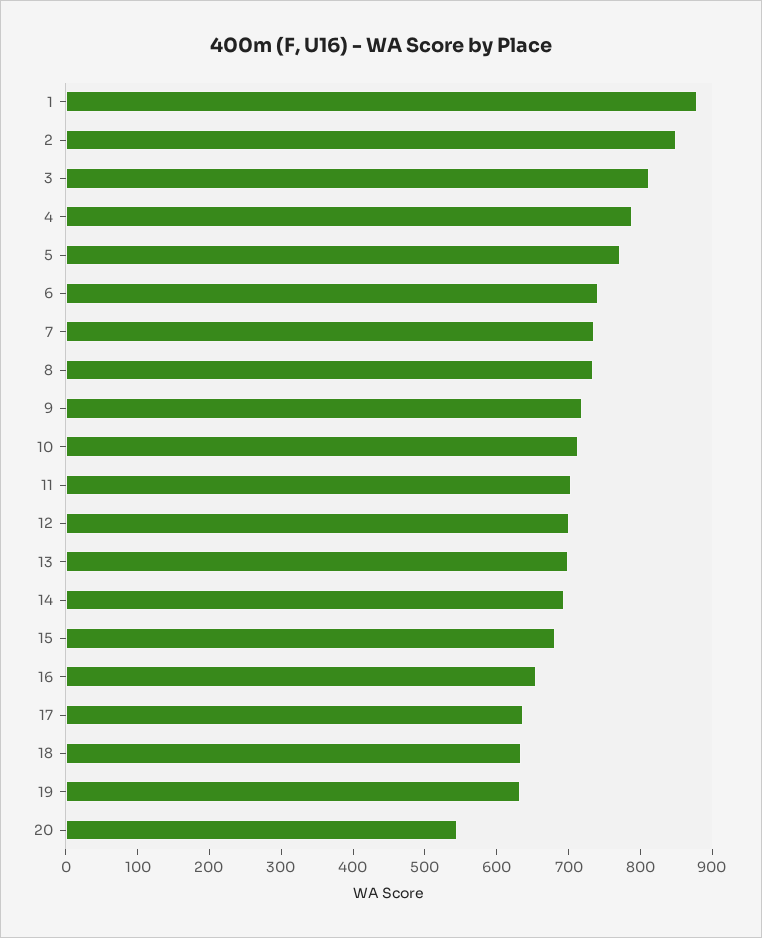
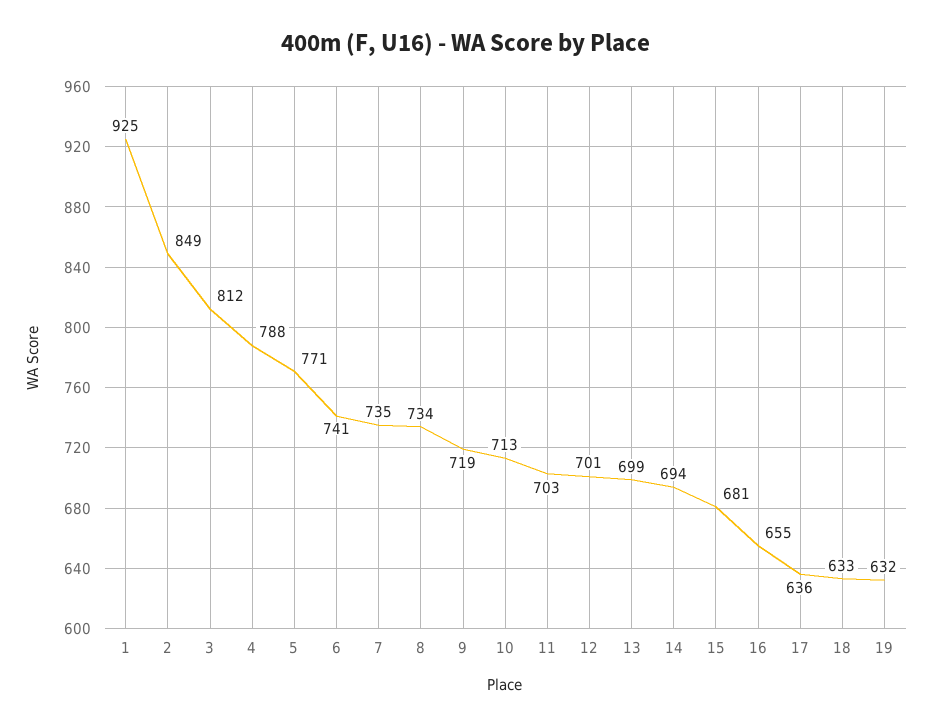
1: 880 -> 925
20: 540 -> none

